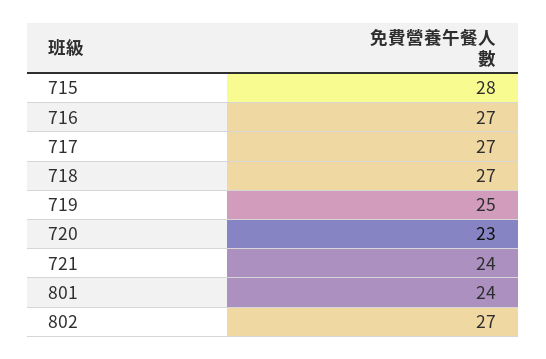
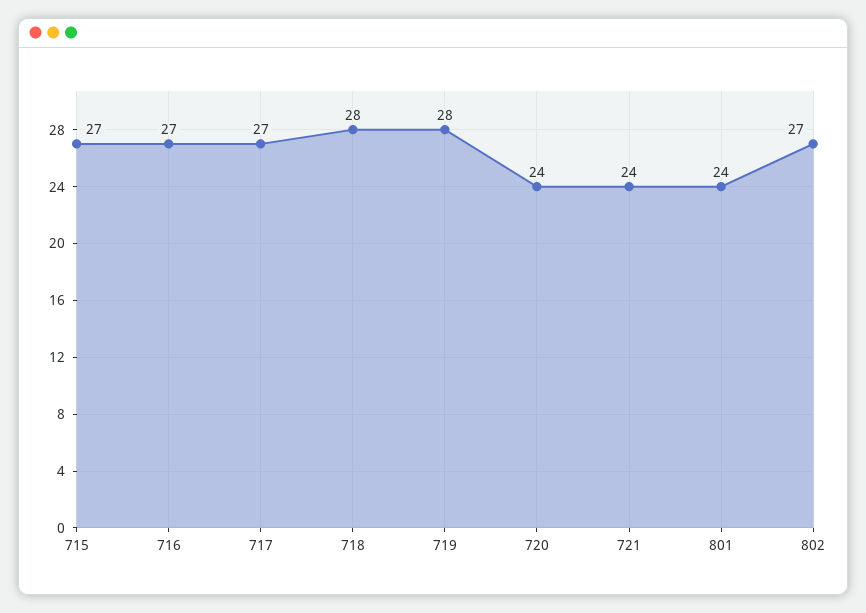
715: 28 -> 27
718: 27 -> 28
719: 25 -> 28
720: 23 -> 24

